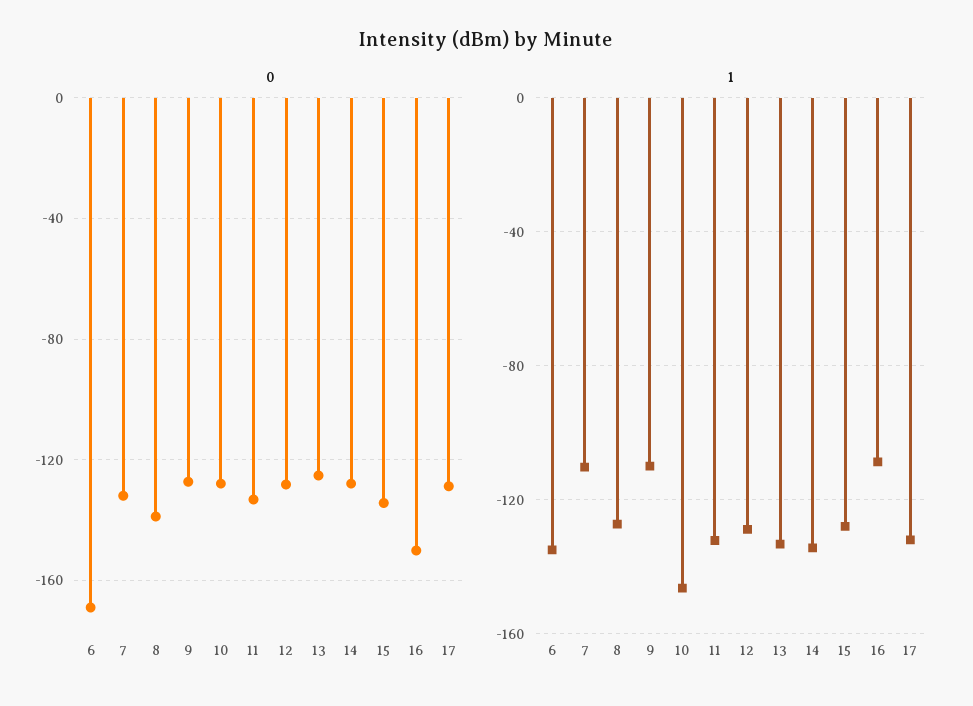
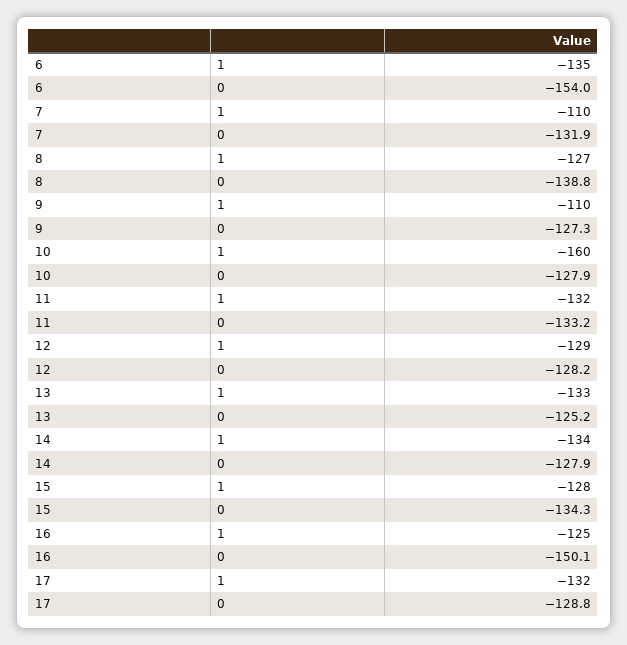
0, 6: -170 -> -154
1, 10: -145 -> -160
1, 16: -110 -> -125

